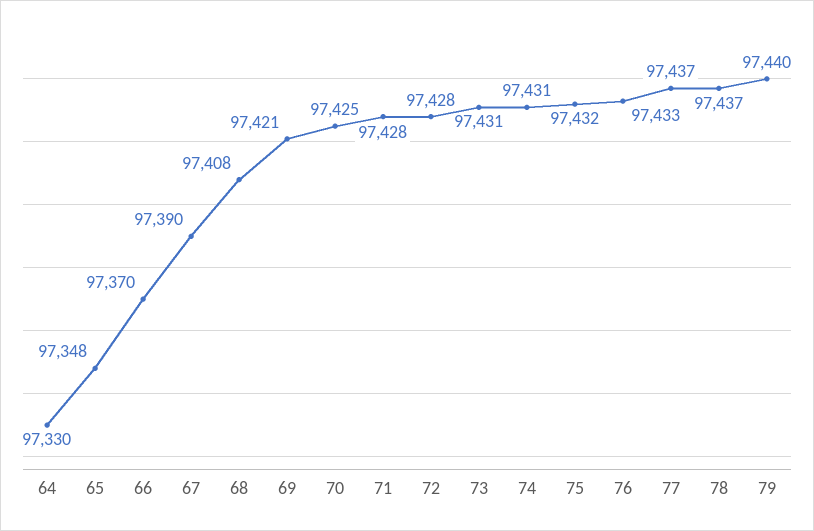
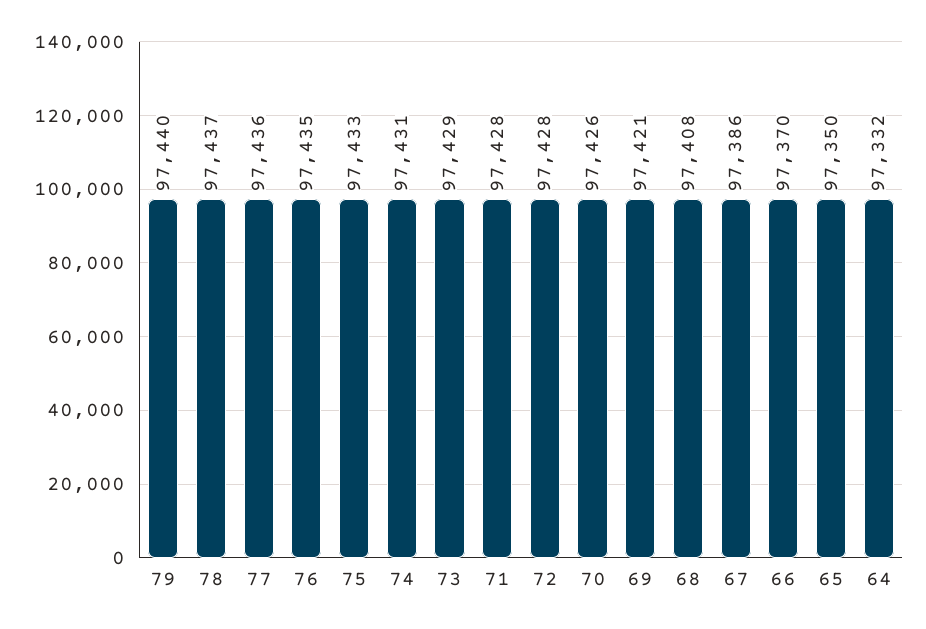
64: 97330 -> 97332
65: 97348 -> 97350
67: 97390 -> 97386
70: 97425 -> 97426
73: 97431 -> 97429
75: 97432 -> 97433
76: 97433 -> 97435
77: 97437 -> 97436

